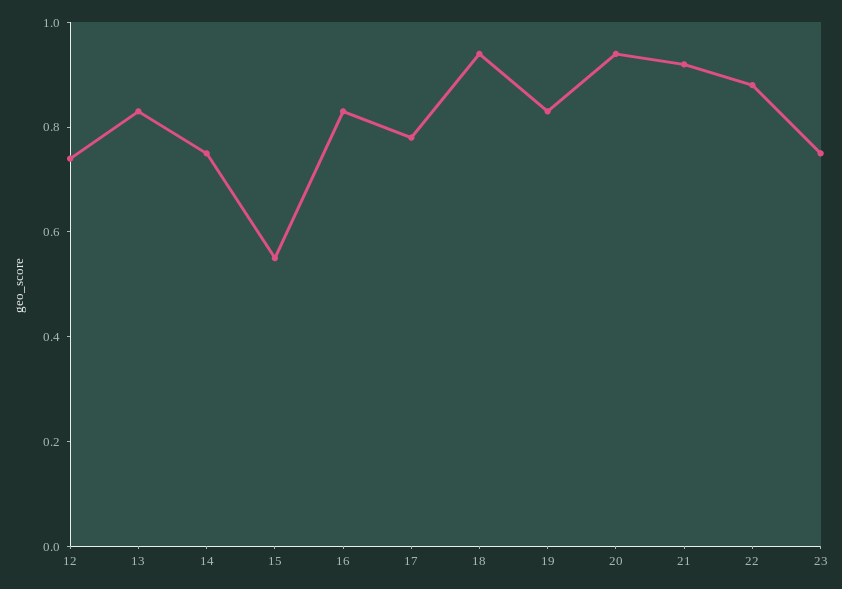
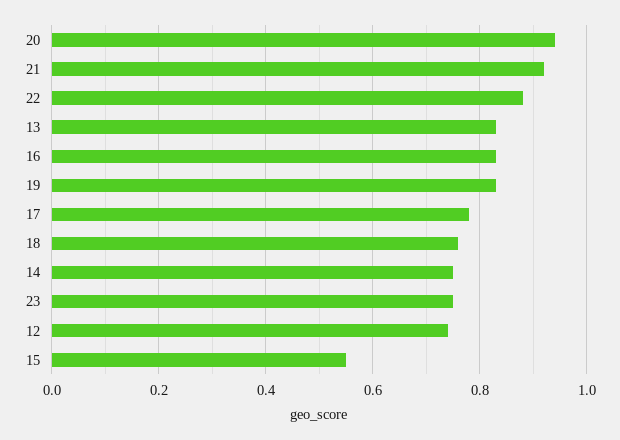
18: 0.95 -> 0.75

